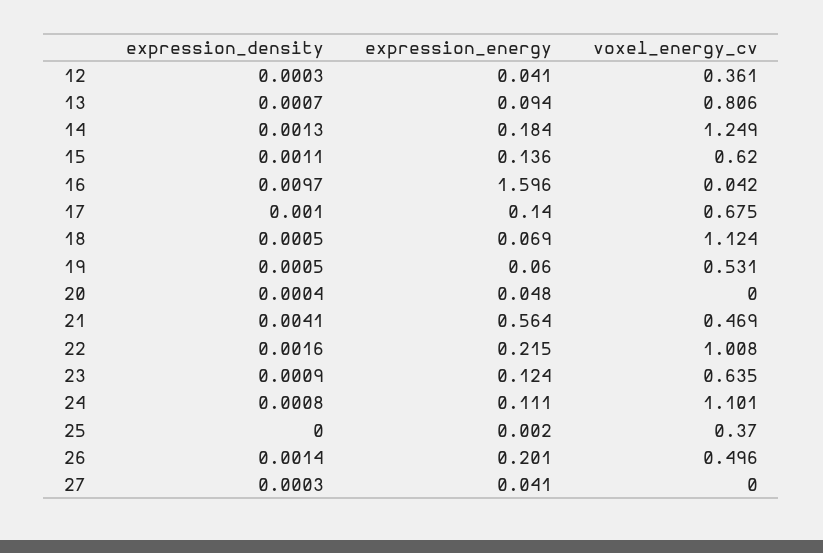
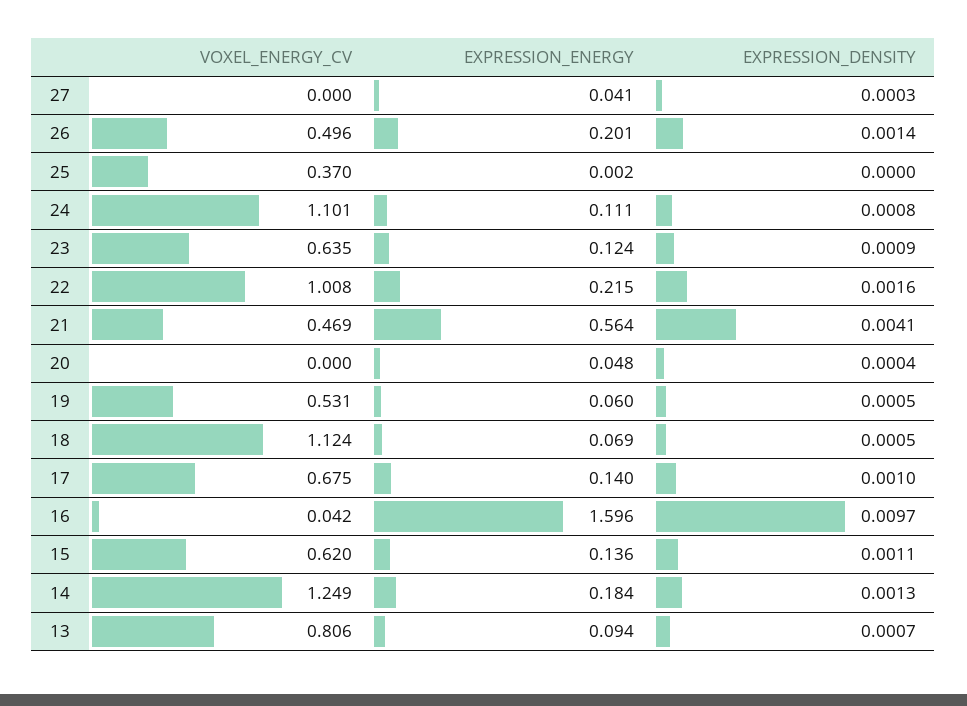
expression_density, 12: 0.0003 -> none
expression_energy, 12: 0.041 -> none
voxel_energy_cv, 12: 0.361 -> none

